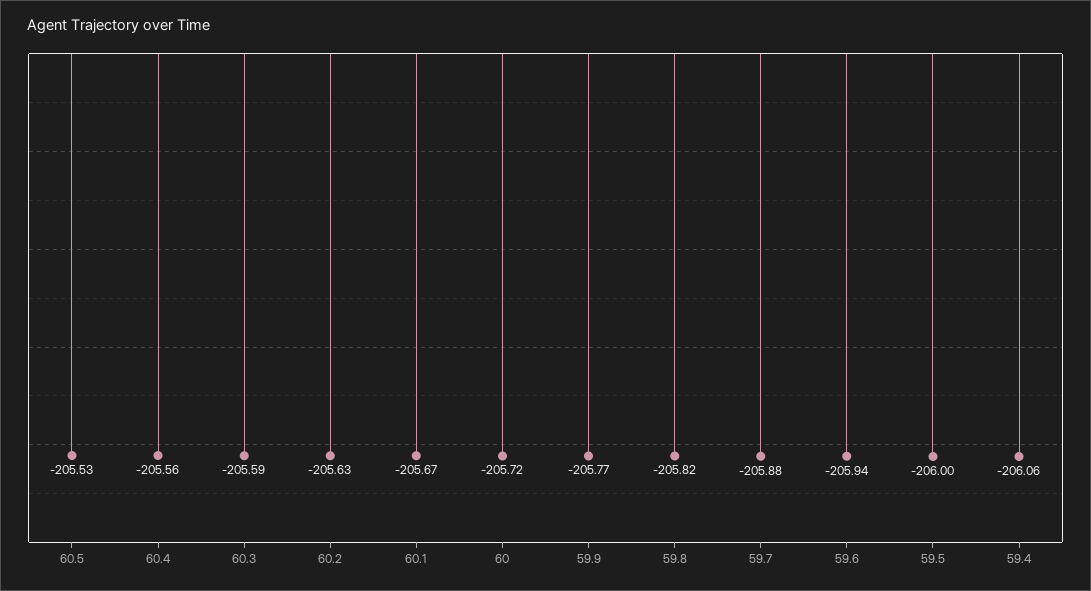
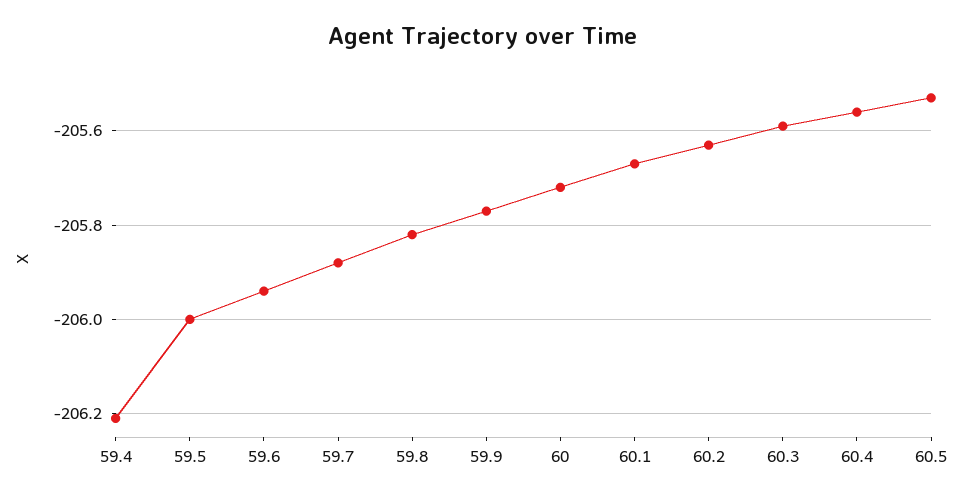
59.4: -206.06 -> -206.2

